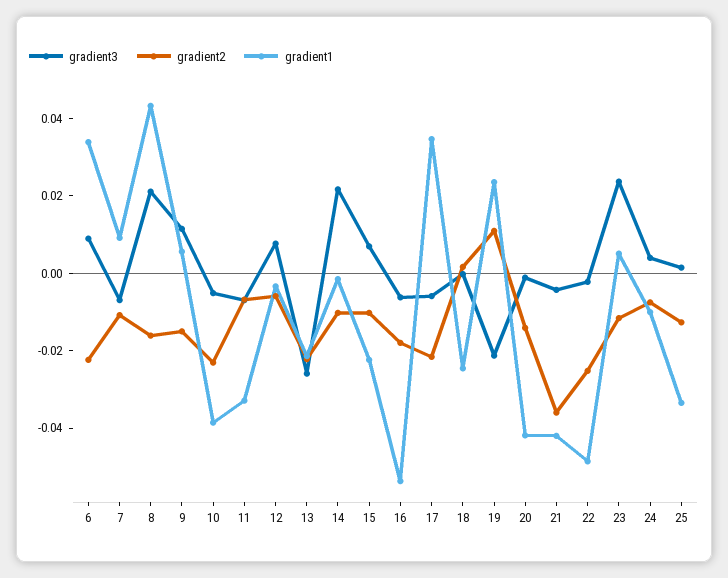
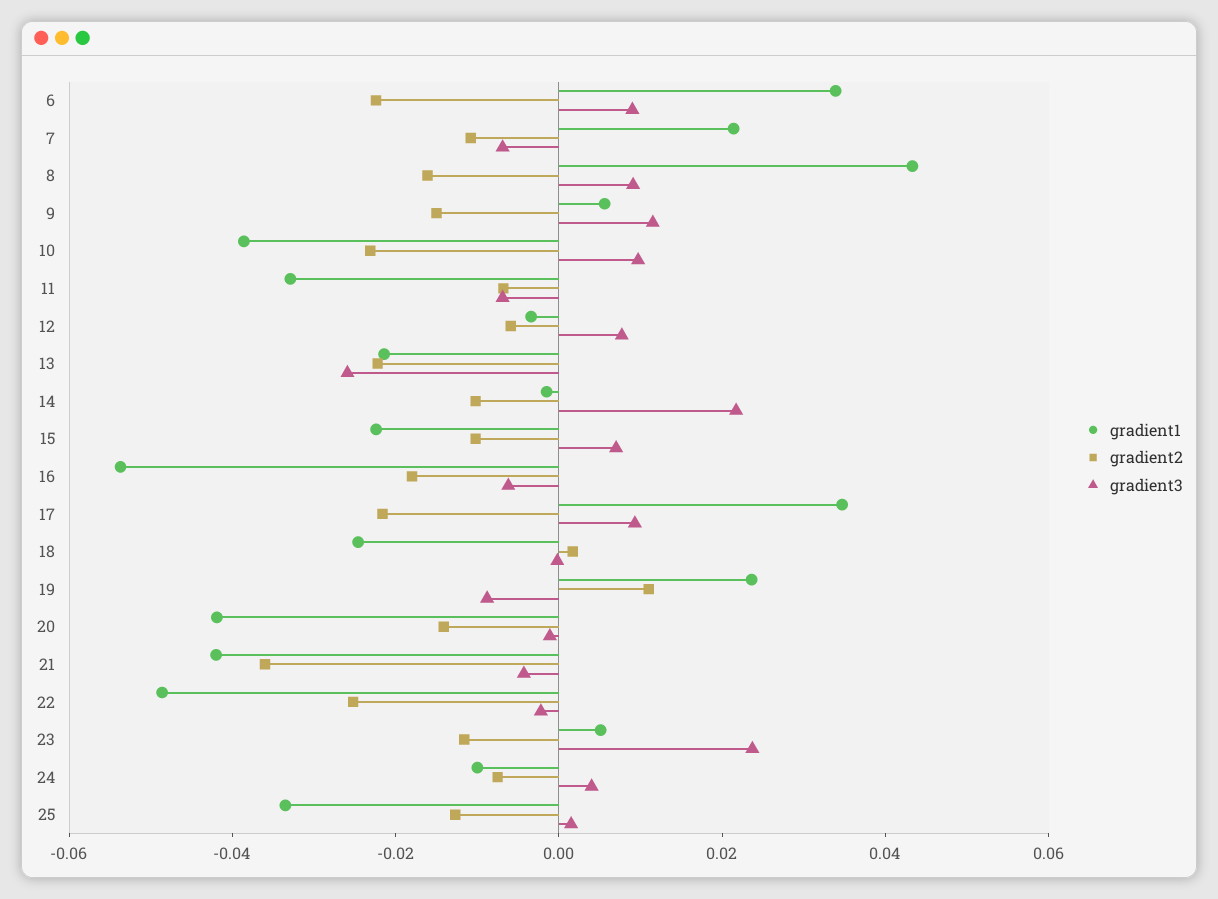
gradient1, 7: 0.01 -> 0.02
gradient3, 8: 0.02 -> 0.01
gradient3, 10: -0.005 -> 0.01
gradient3, 17: -0.005 -> 0.01
gradient3, 19: -0.02 -> -0.01

